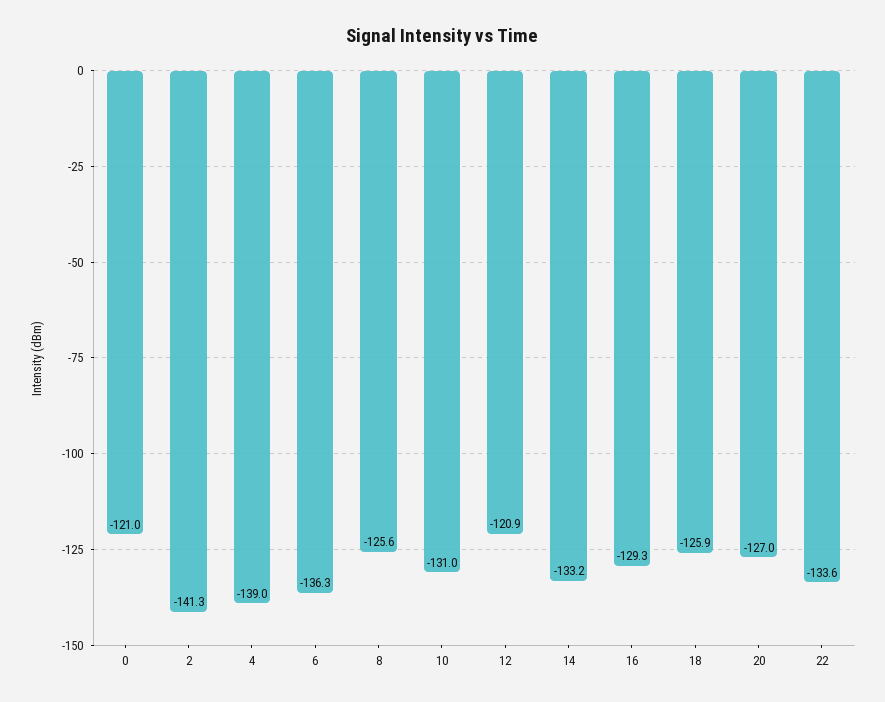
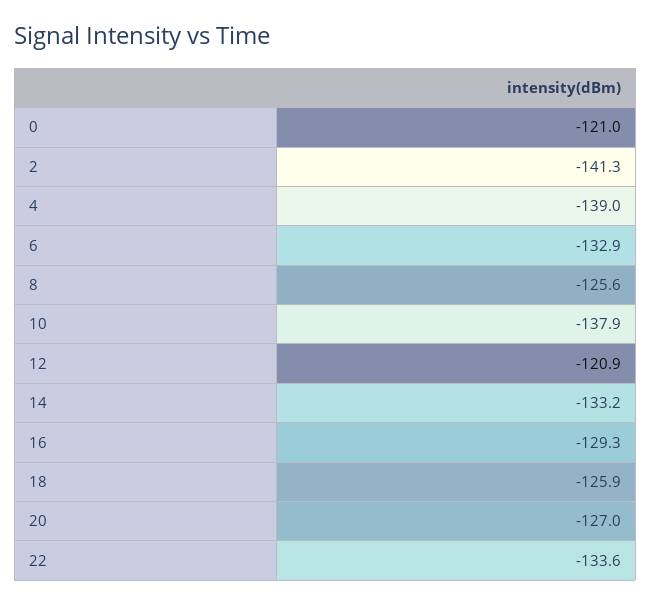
6: -136.3 -> -132.9
10: -131 -> -137.9

